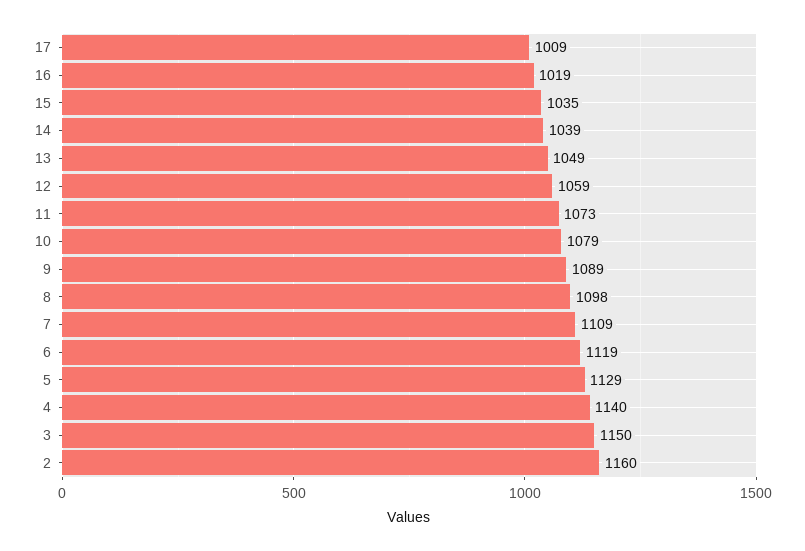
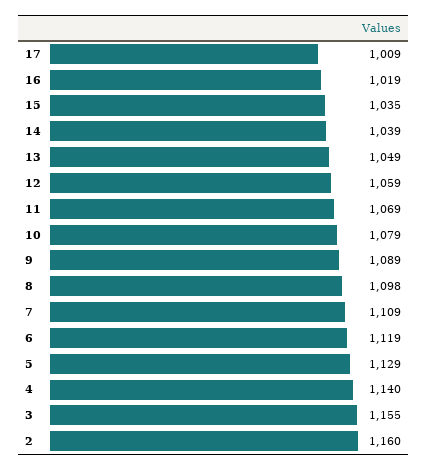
11: 1073 -> 1069
3: 1150 -> 1155

